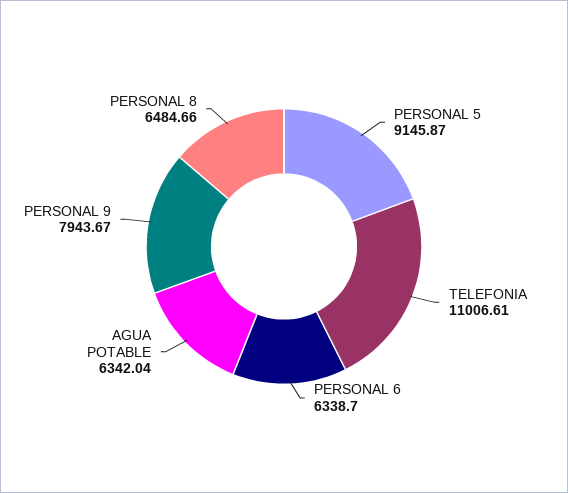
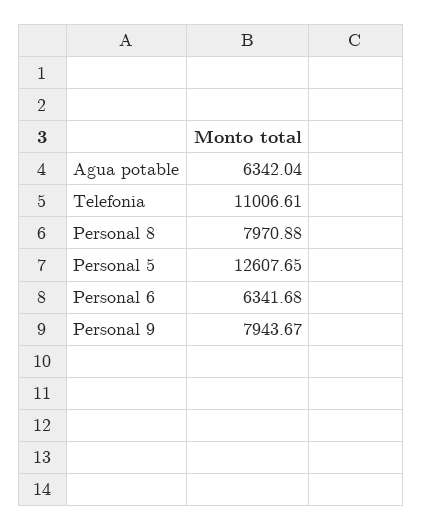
PERSONAL 5: 9145.87 -> 12607.65
PERSONAL 6: 6338.7 -> 6341.68
PERSONAL 8: 6484.66 -> 7970.88

